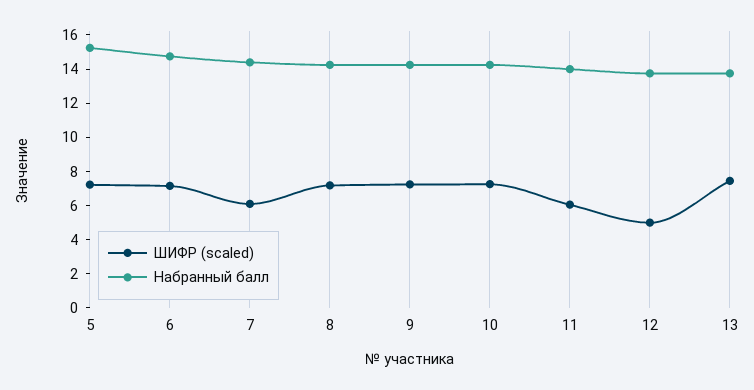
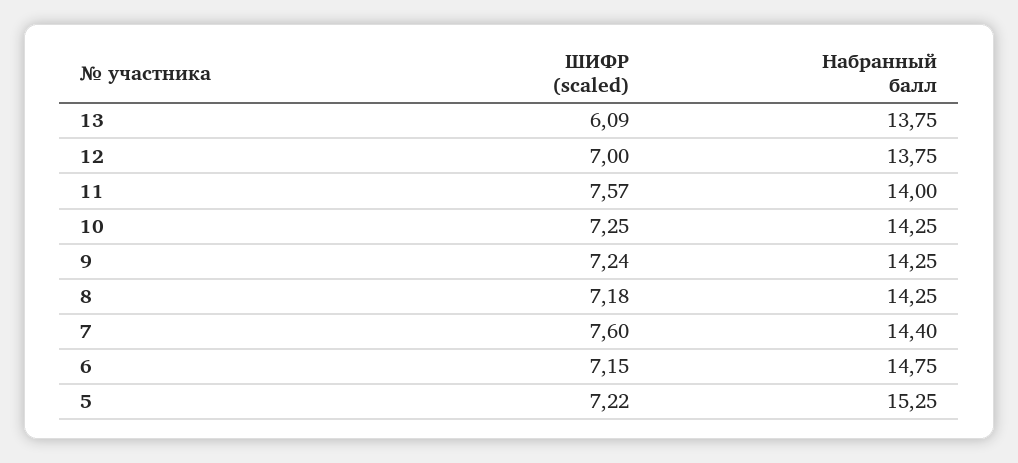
ШИФР (scaled), 7: 6 -> 7.6
ШИФР (scaled), 11: 6 -> 7.57
ШИФР (scaled), 12: 5 -> 7
ШИФР (scaled), 13: 7.5 -> 6.09

